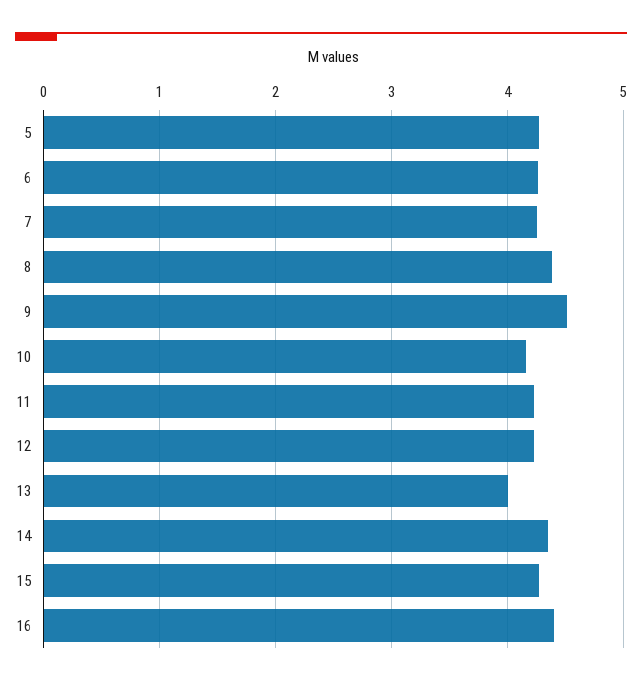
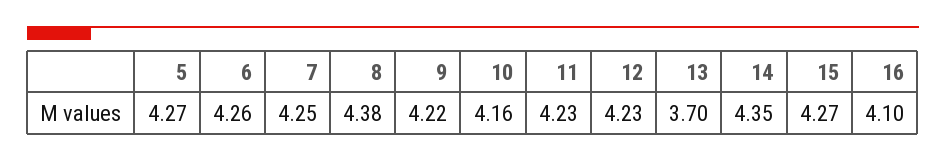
9: 4.5 -> 4.22
13: 4 -> 3.7
16: 4.4 -> 4.1

